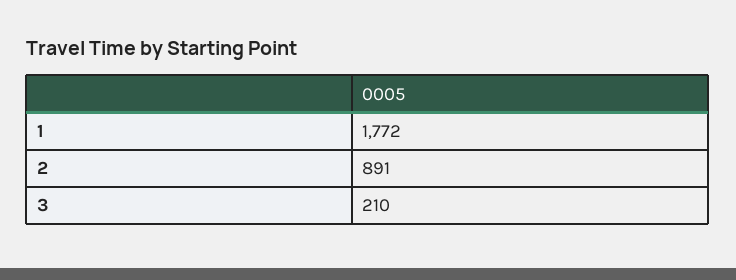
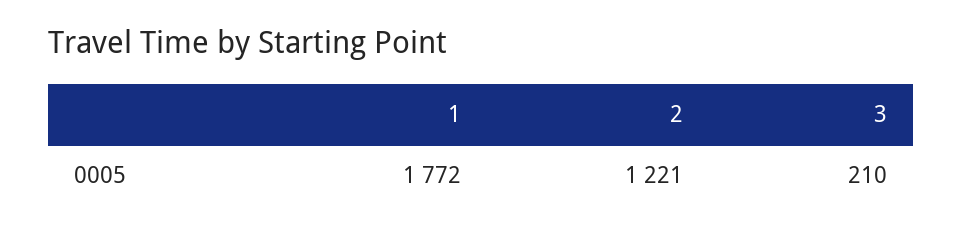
2: 891 -> 1221

